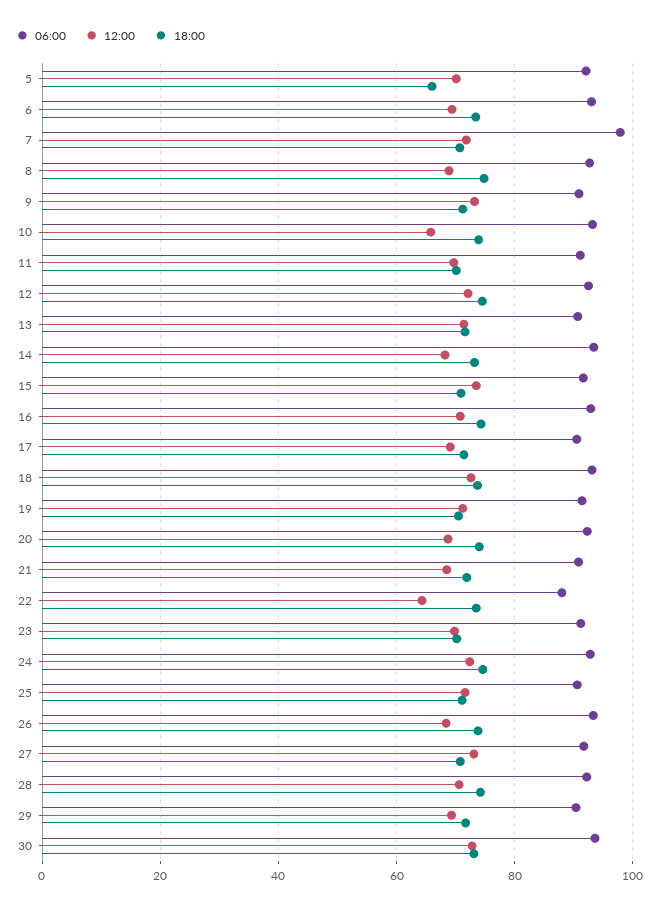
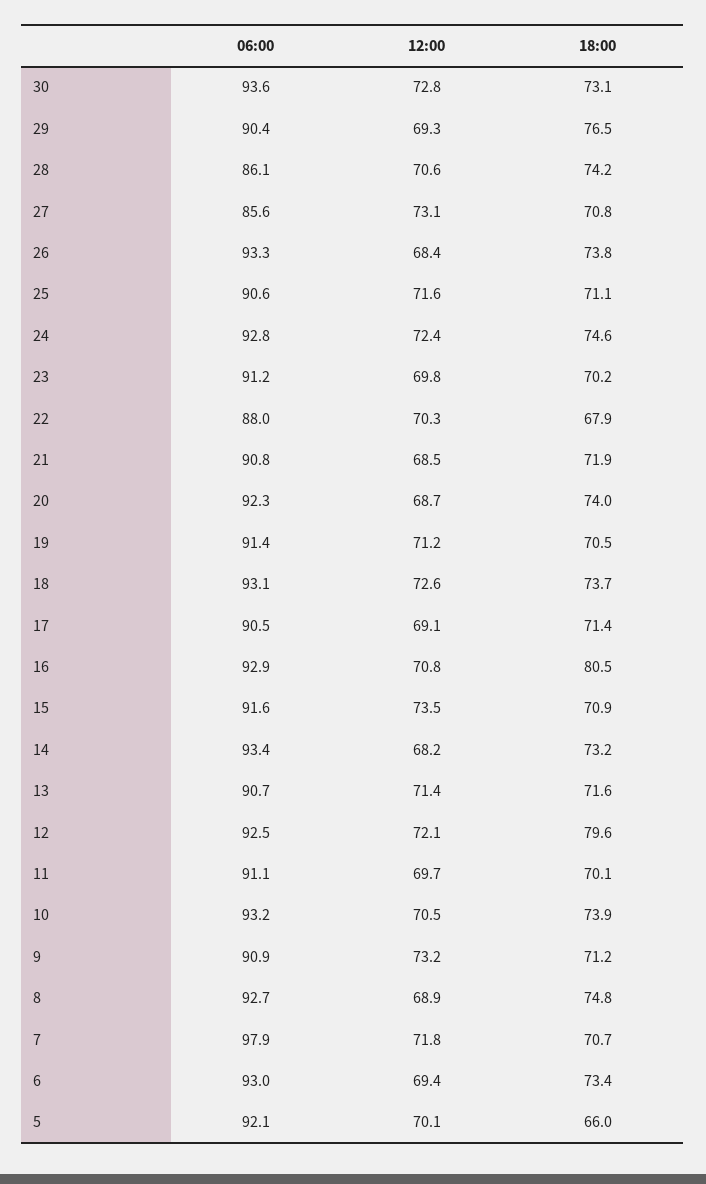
12:00, 10: 66 -> 70.5
18:00, 12: 74 -> 79.6
18:00, 16: 74 -> 80.5
12:00, 22: 64 -> 70.3
18:00, 22: 74 -> 67.9
06:00, 27: 92 -> 85.6
06:00, 28: 92 -> 86.1
18:00, 29: 72 -> 76.5

